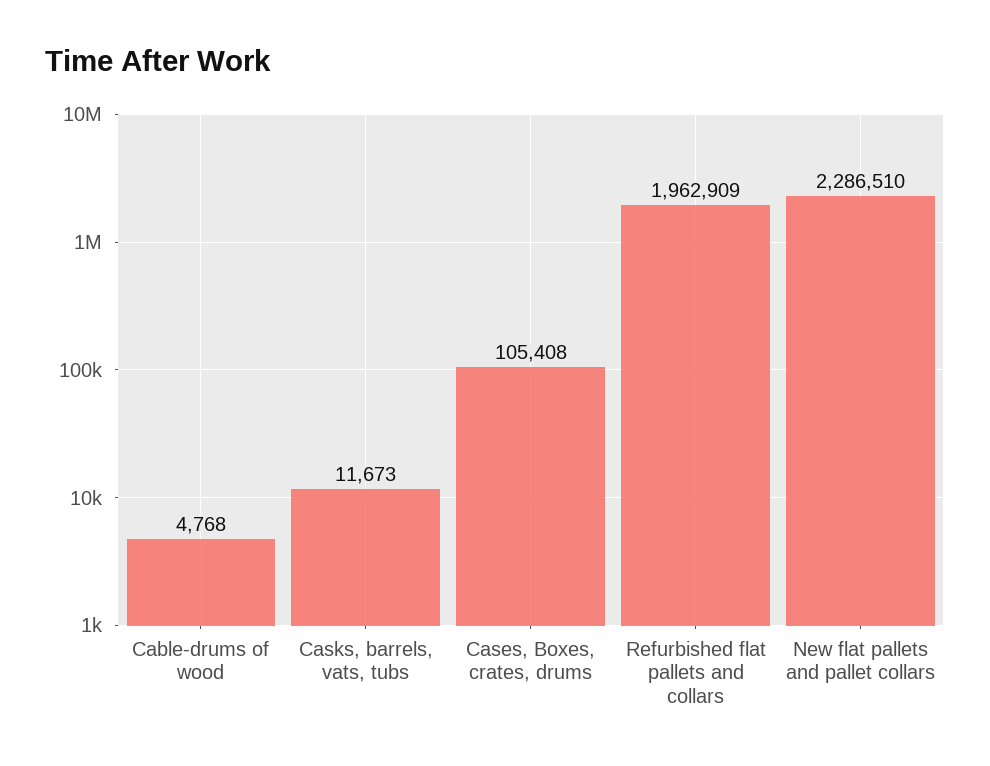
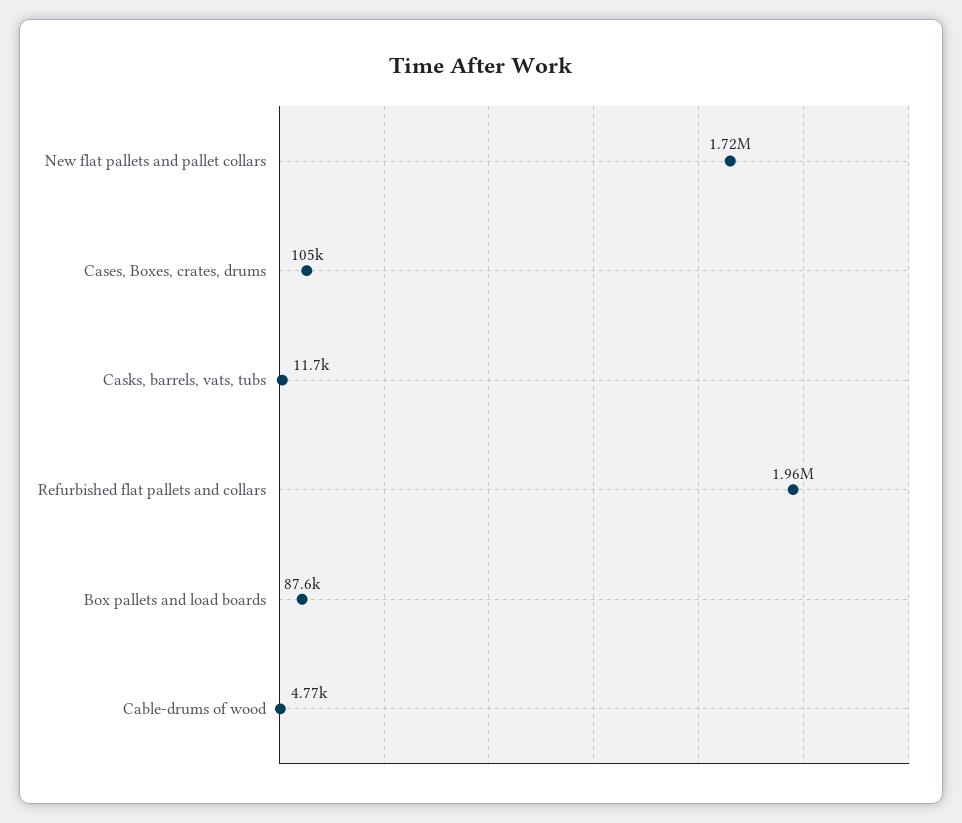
New flat pallets and pallet collars: 2286510 -> 1720000
Box pallets and load boards: none -> 87600

